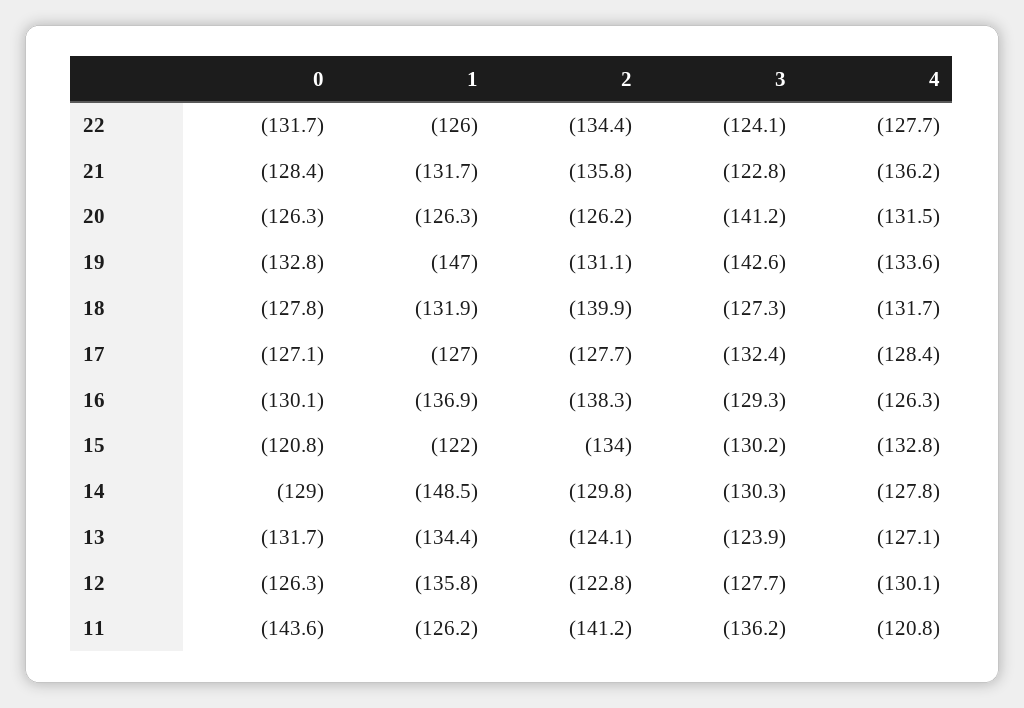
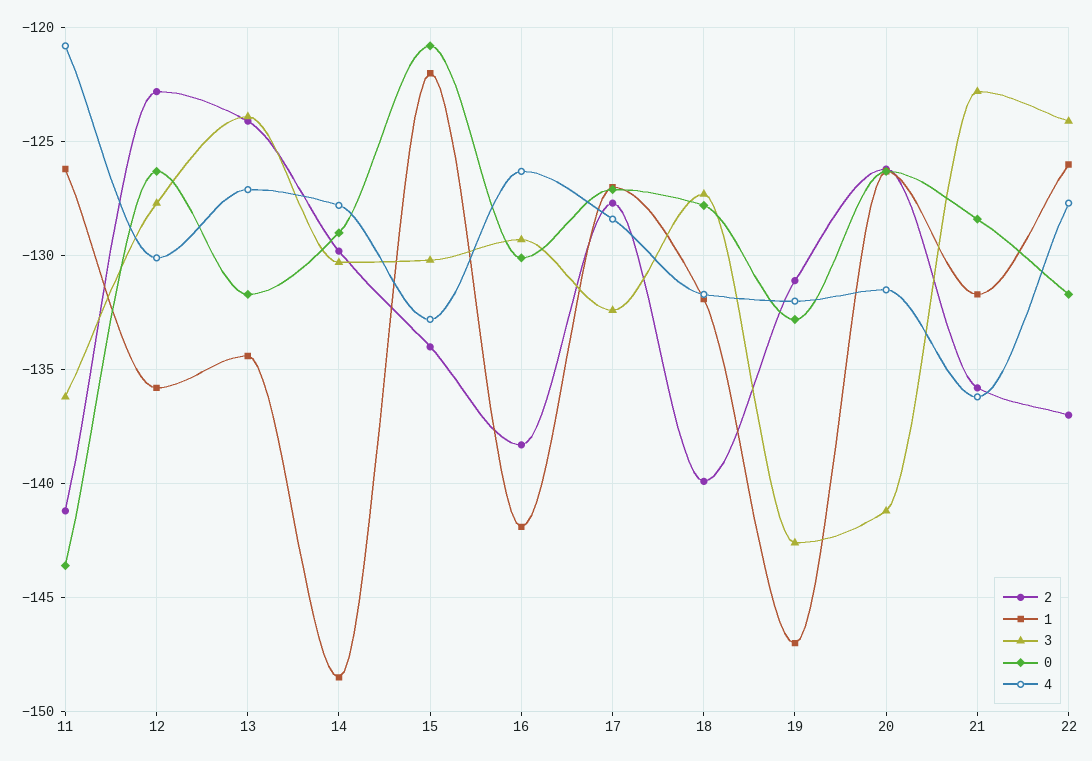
2, 22: -134.4 -> -137
4, 19: -133.6 -> -132
1, 16: -136.9 -> -142

